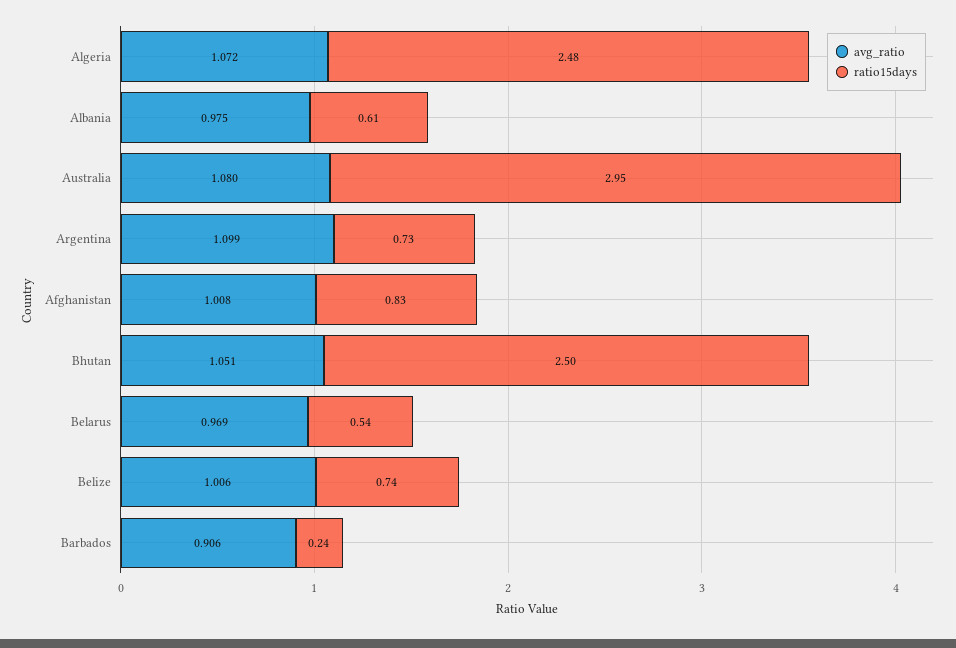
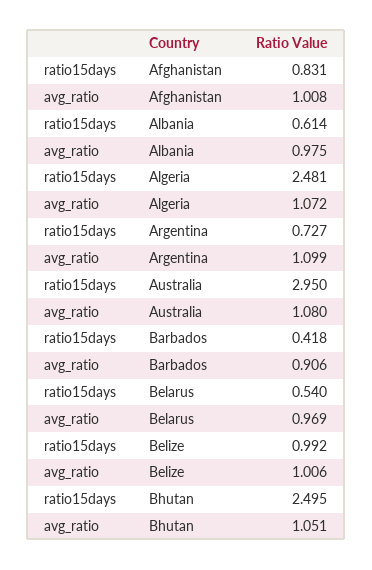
ratio15days, Belize: 0.74 -> 0.992
ratio15days, Barbados: 0.24 -> 0.418

